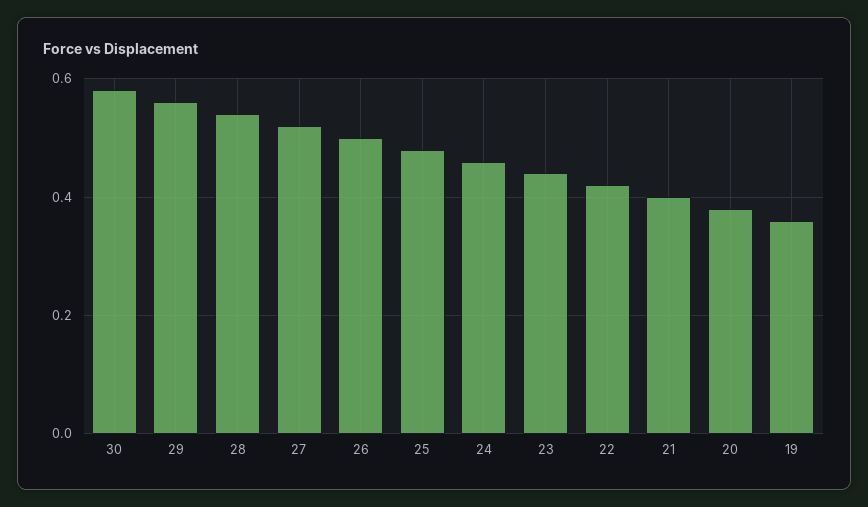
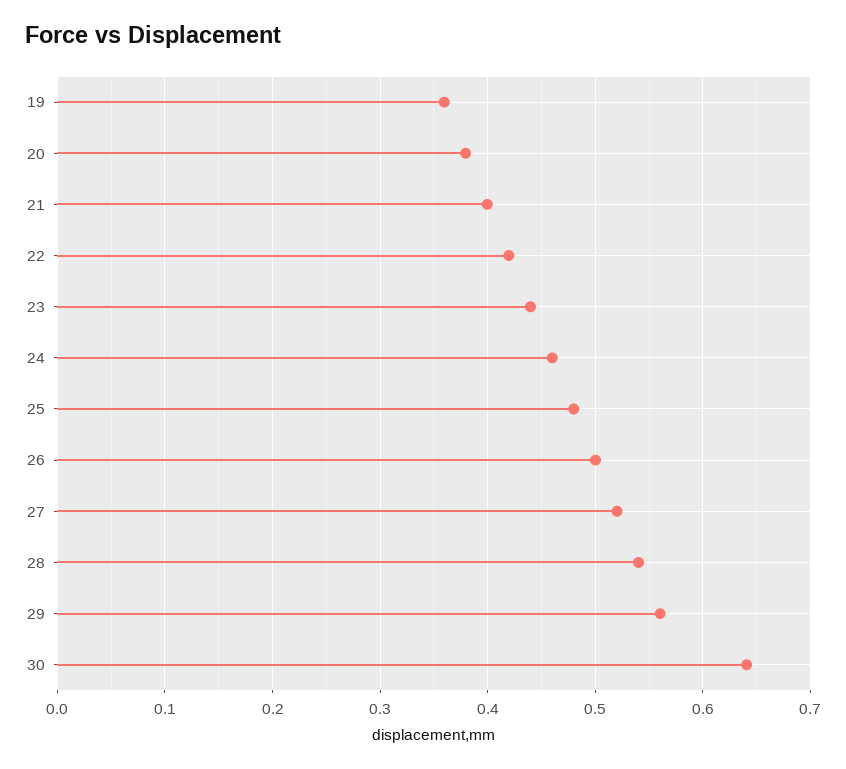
30: 0.58 -> 0.64

